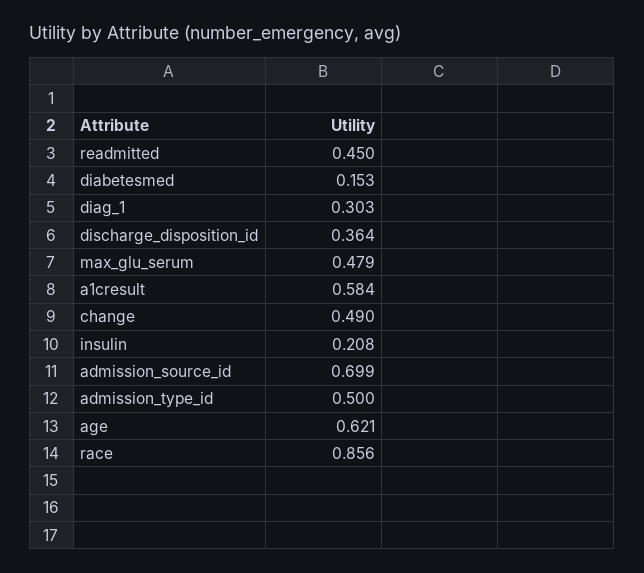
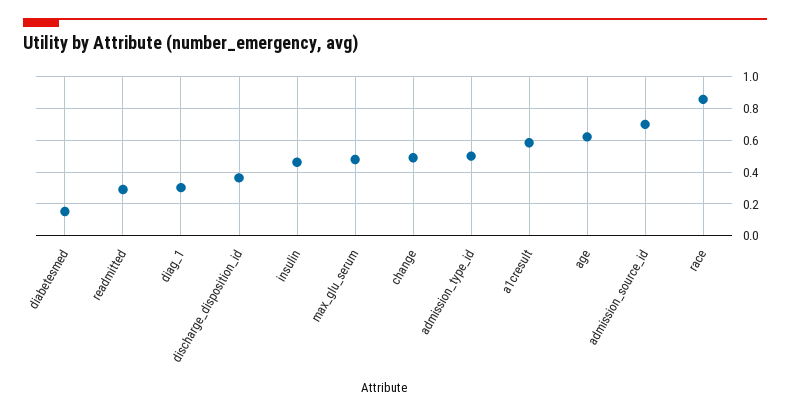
readmitted: 0.45 -> 0.3
insulin: 0.208 -> 0.45

